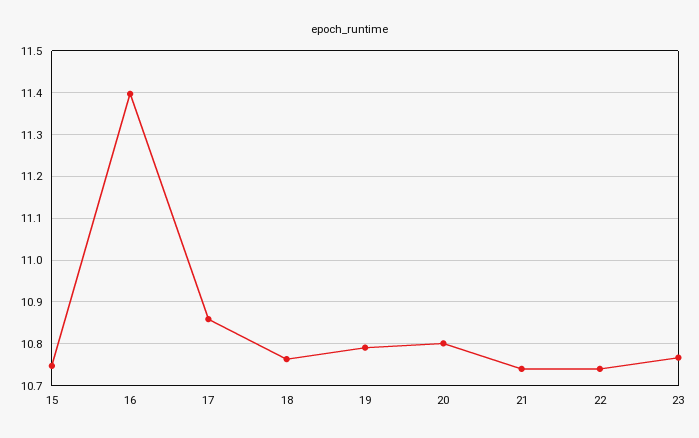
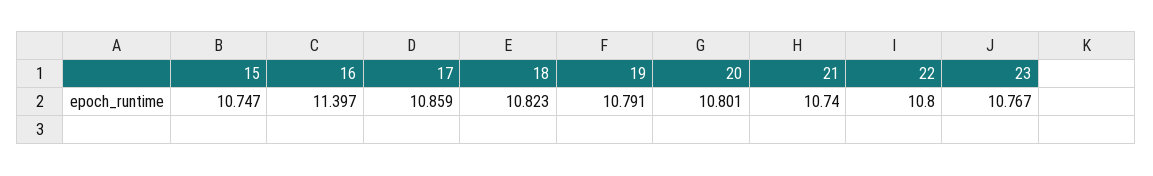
18: 10.76 -> 10.823
22: 10.74 -> 10.8

